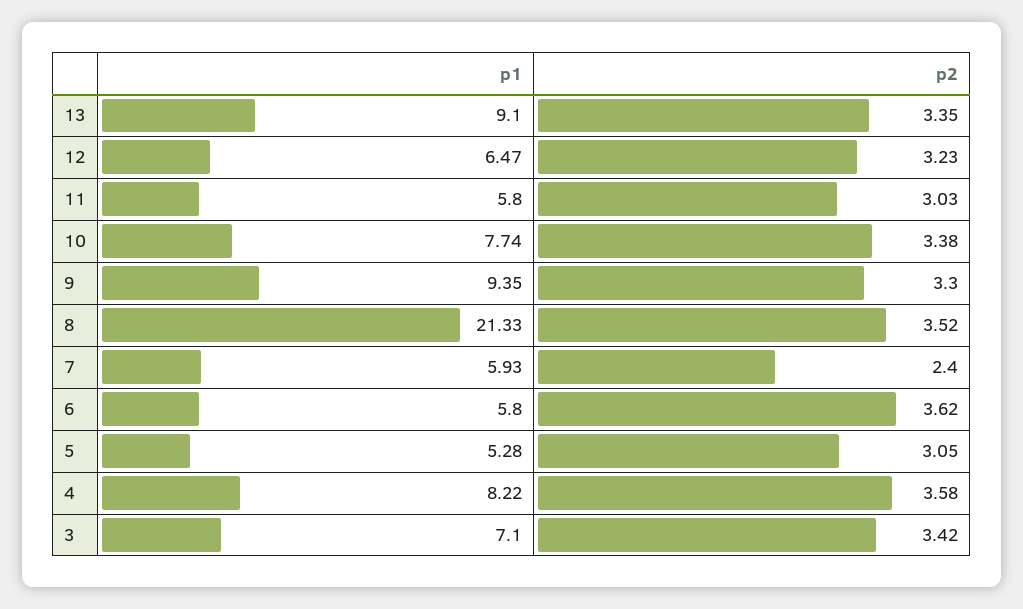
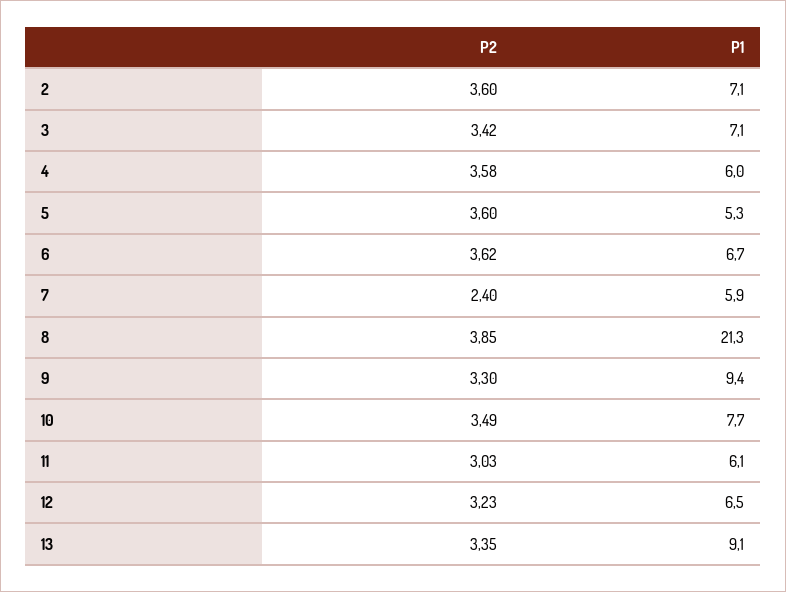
p1, 11: 5.8 -> 6.1
p2, 10: 3.38 -> 3.49
p2, 8: 3.52 -> 3.85
p1, 6: 5.8 -> 6.7
p2, 5: 3.05 -> 3.6
p1, 4: 8.22 -> 6
p2, 2: none -> 3.6
p1, 2: none -> 7.1

